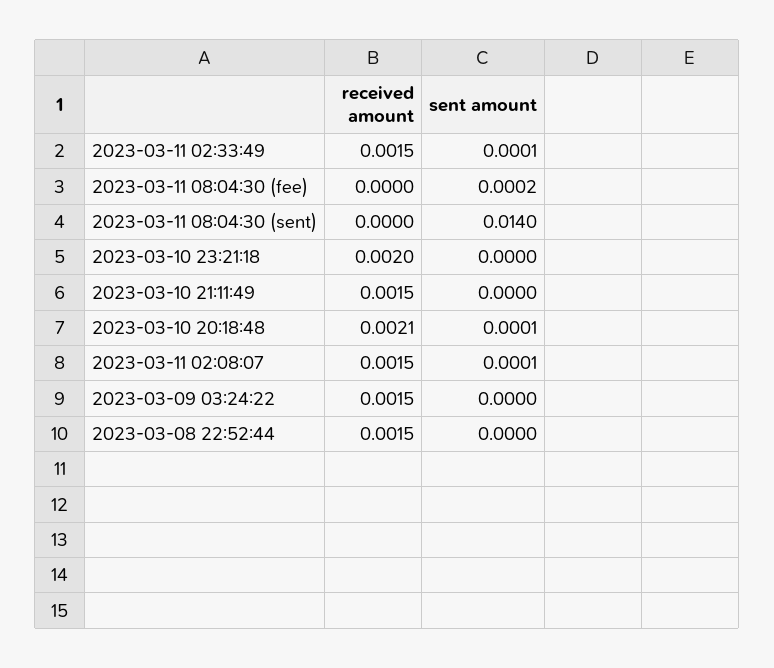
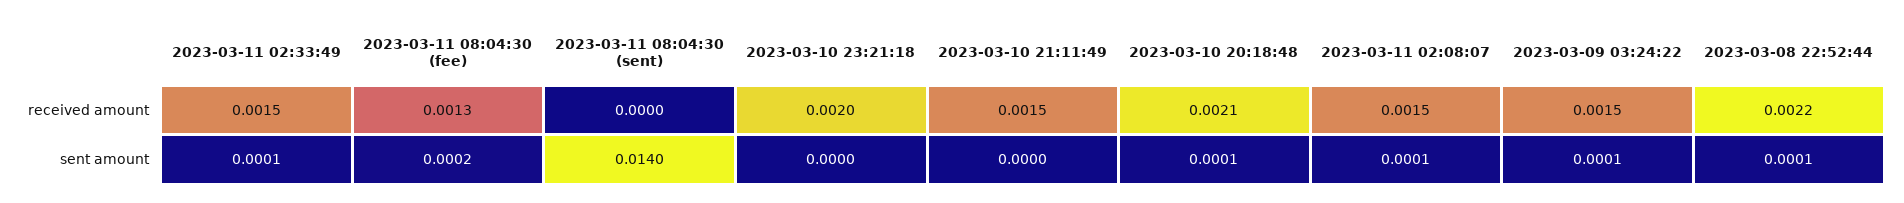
received amount, 2023-03-11 08:04:30 (fee): 0 -> 0.0013
sent amount, 2023-03-09 03:24:22: 0 -> 0.0001
received amount, 2023-03-08 22:52:44: 0.0015 -> 0.0022
sent amount, 2023-03-08 22:52:44: 0 -> 0.0001

